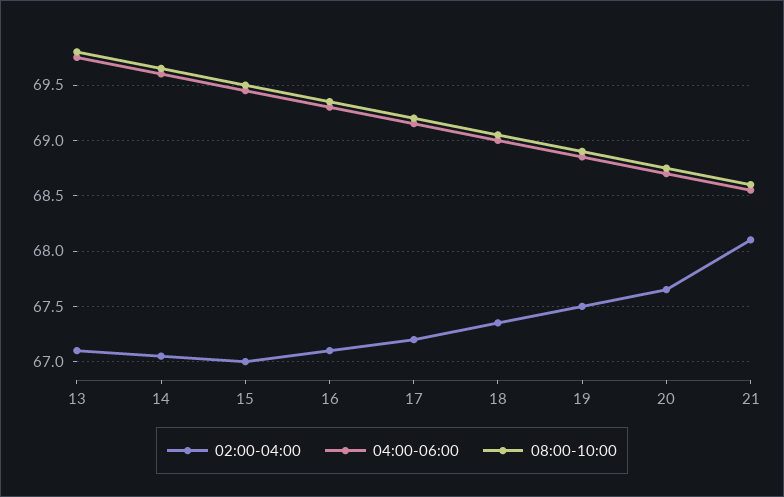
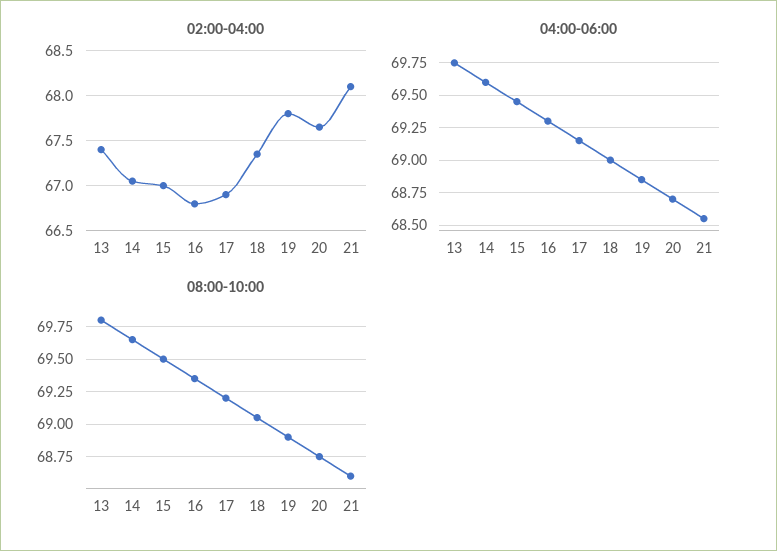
02:00-04:00, 13: 67.1 -> 67.4
02:00-04:00, 16: 67.1 -> 66.8
02:00-04:00, 17: 67.2 -> 66.9
02:00-04:00, 19: 67.5 -> 67.8

